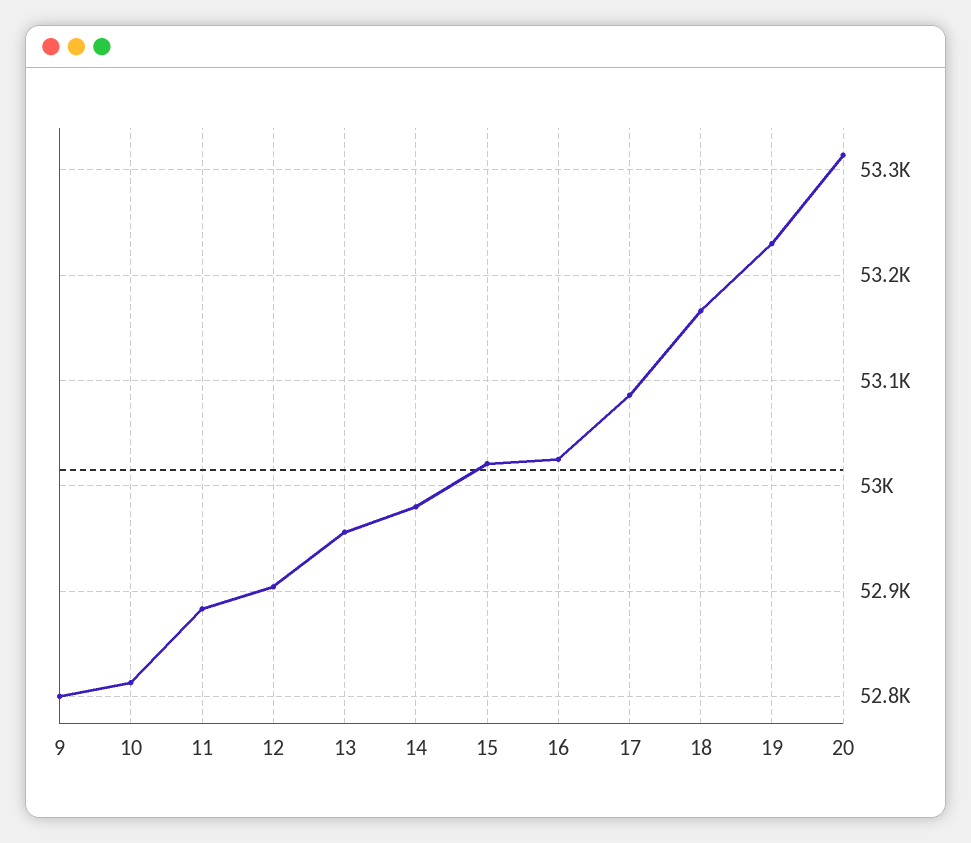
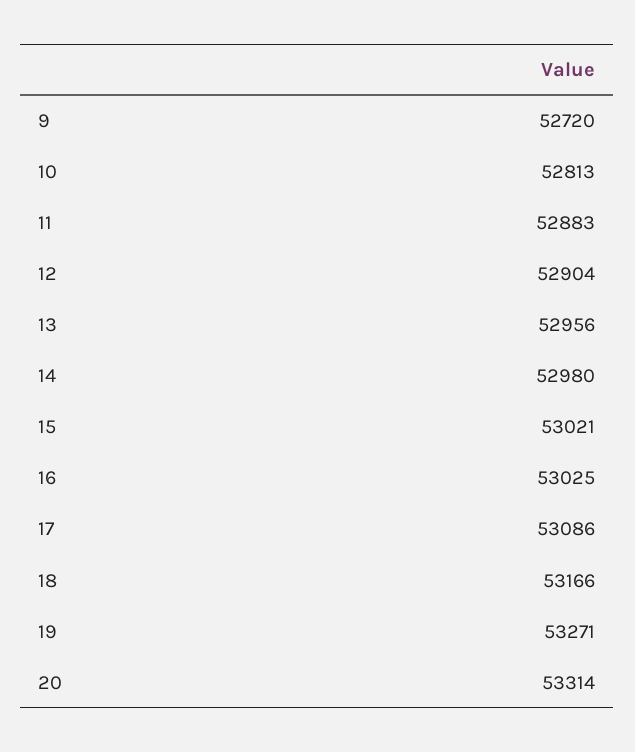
9: 52800 -> 52720
19: 53230 -> 53271

